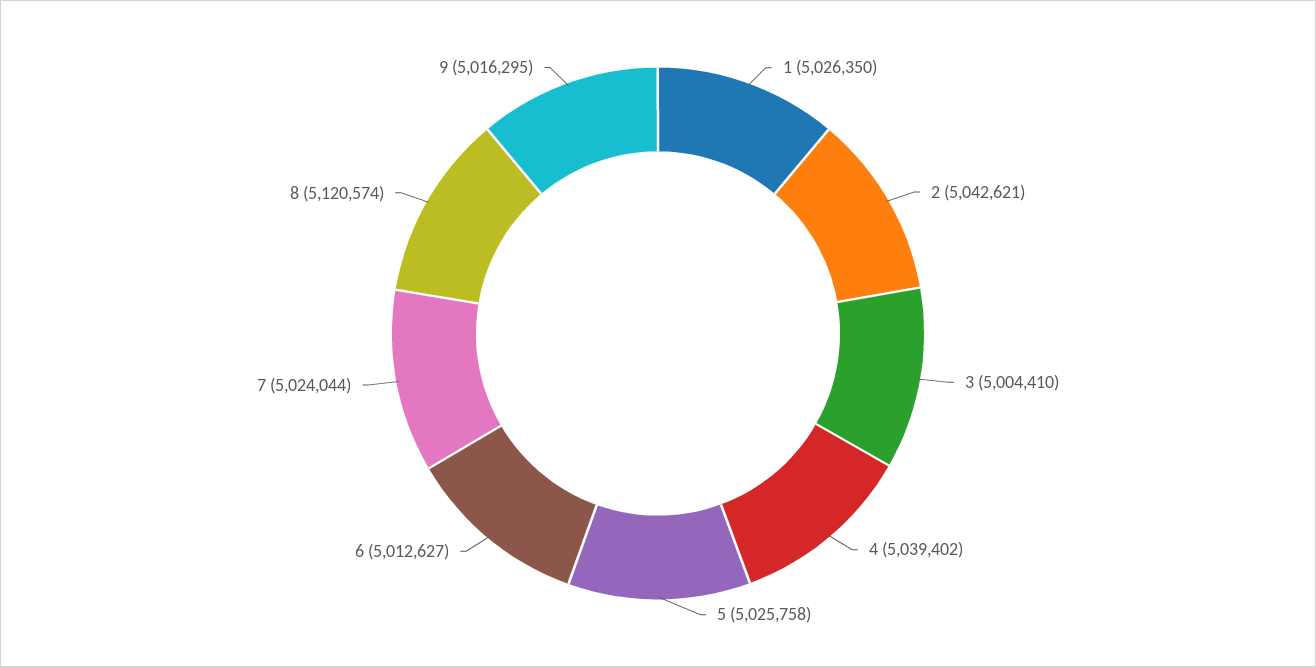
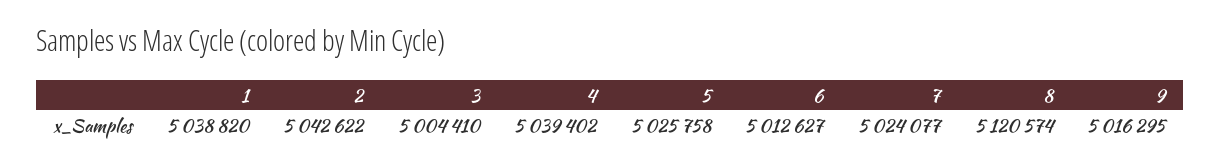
1: 5026350 -> 5038820
2: 5042621 -> 5042622
7: 5024044 -> 5024077

